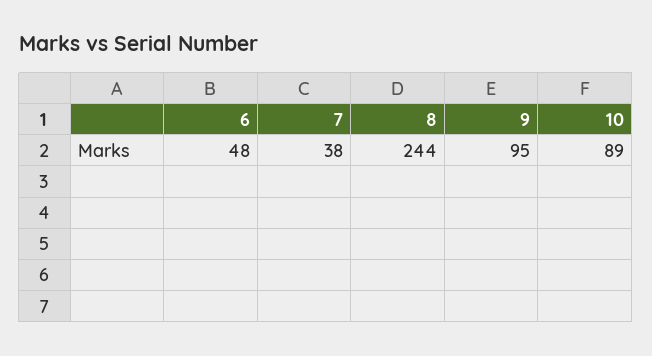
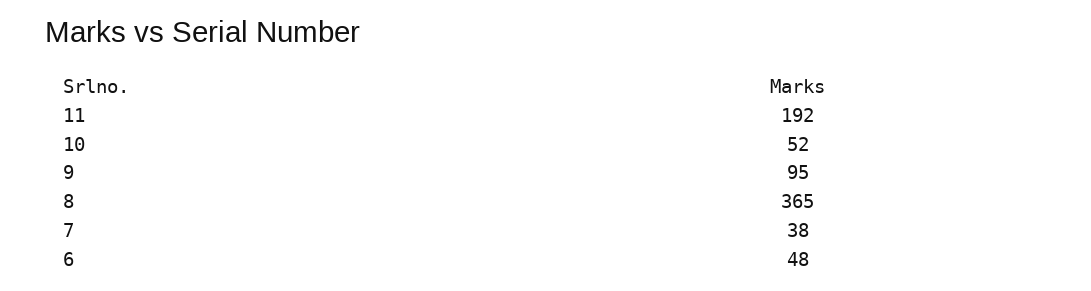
8: 244 -> 365
10: 89 -> 52
11: none -> 192

